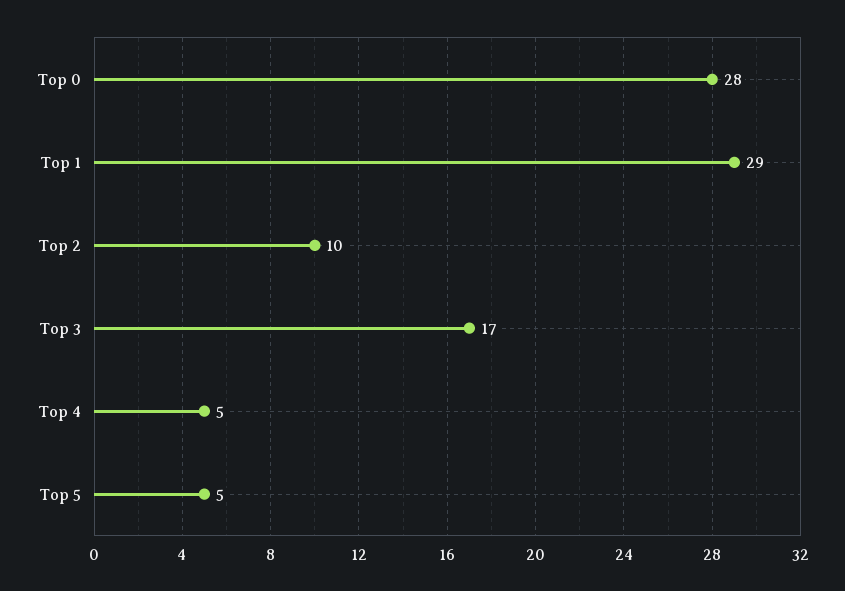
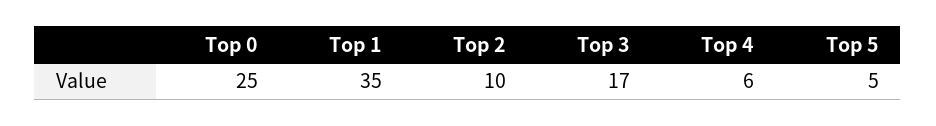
Top 0: 28 -> 25
Top 1: 29 -> 35
Top 4: 5 -> 6

